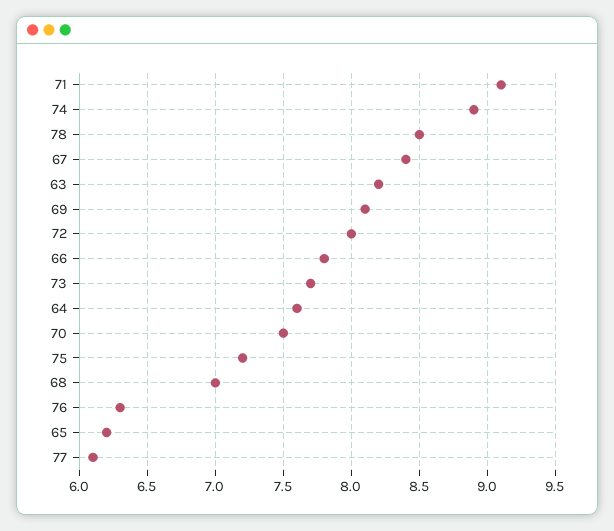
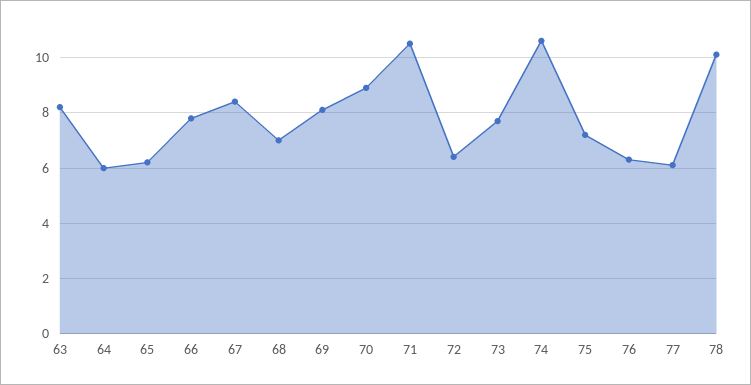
71: 9.1 -> 10.5
74: 8.9 -> 10.5
78: 8.5 -> 10
72: 8 -> 6.5
64: 7.6 -> 6
70: 7.5 -> 9

